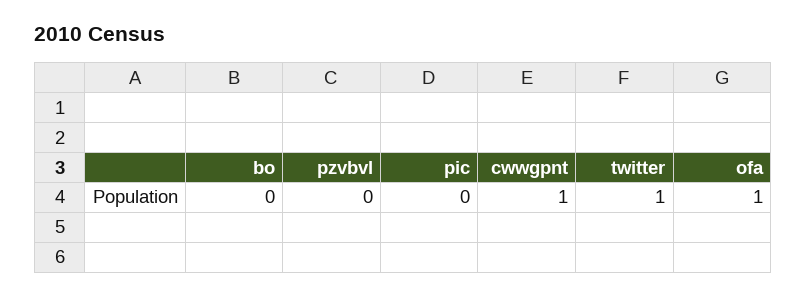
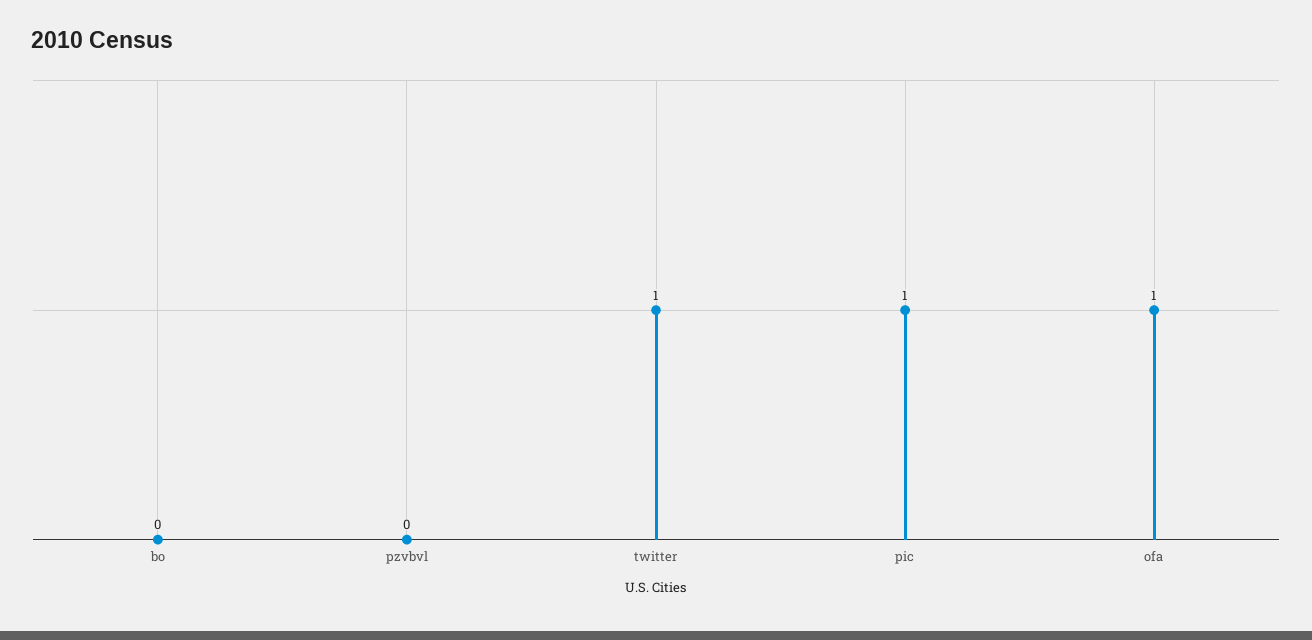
pic: 0 -> 1
cwwgpnt: 1 -> none

